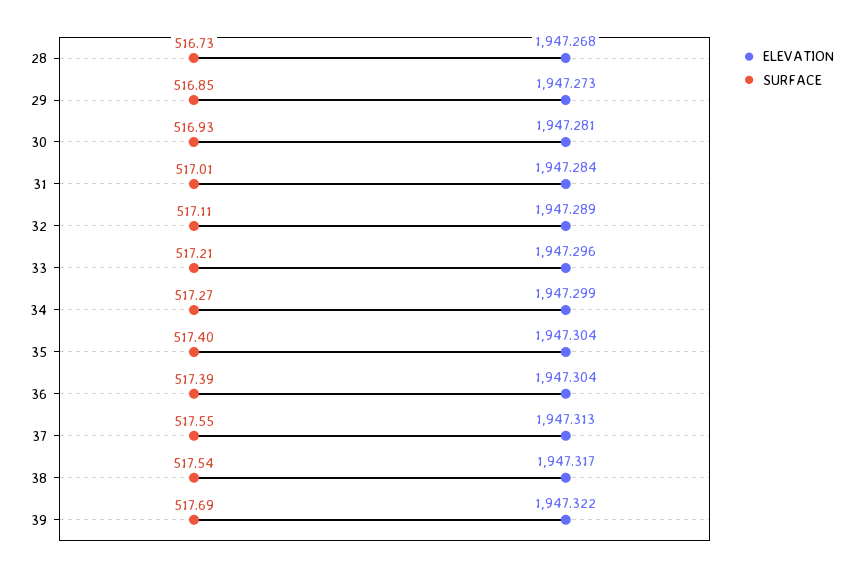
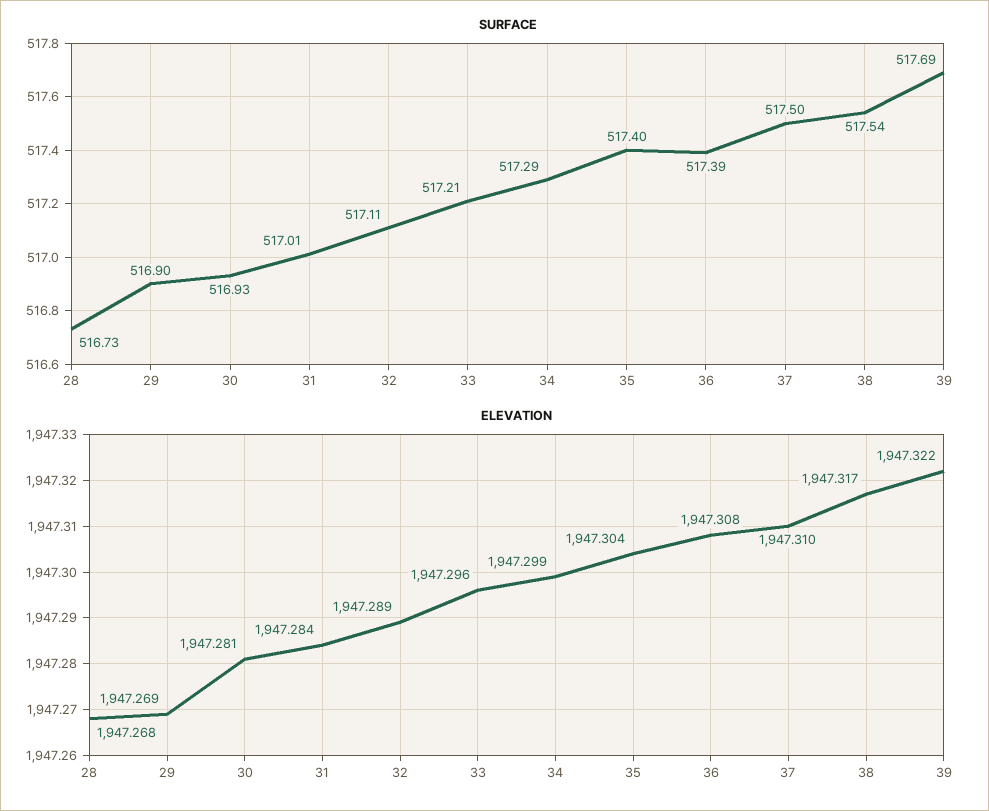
ELEVATION, 29: 1947.273 -> 1947.269
SURFACE, 29: 516.85 -> 516.9
SURFACE, 34: 517.27 -> 517.29
ELEVATION, 36: 1947.304 -> 1947.308
ELEVATION, 37: 1947.313 -> 1947.31
SURFACE, 37: 517.55 -> 517.5

